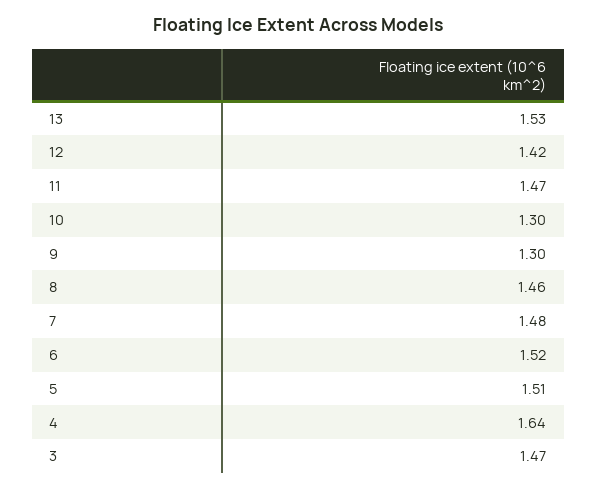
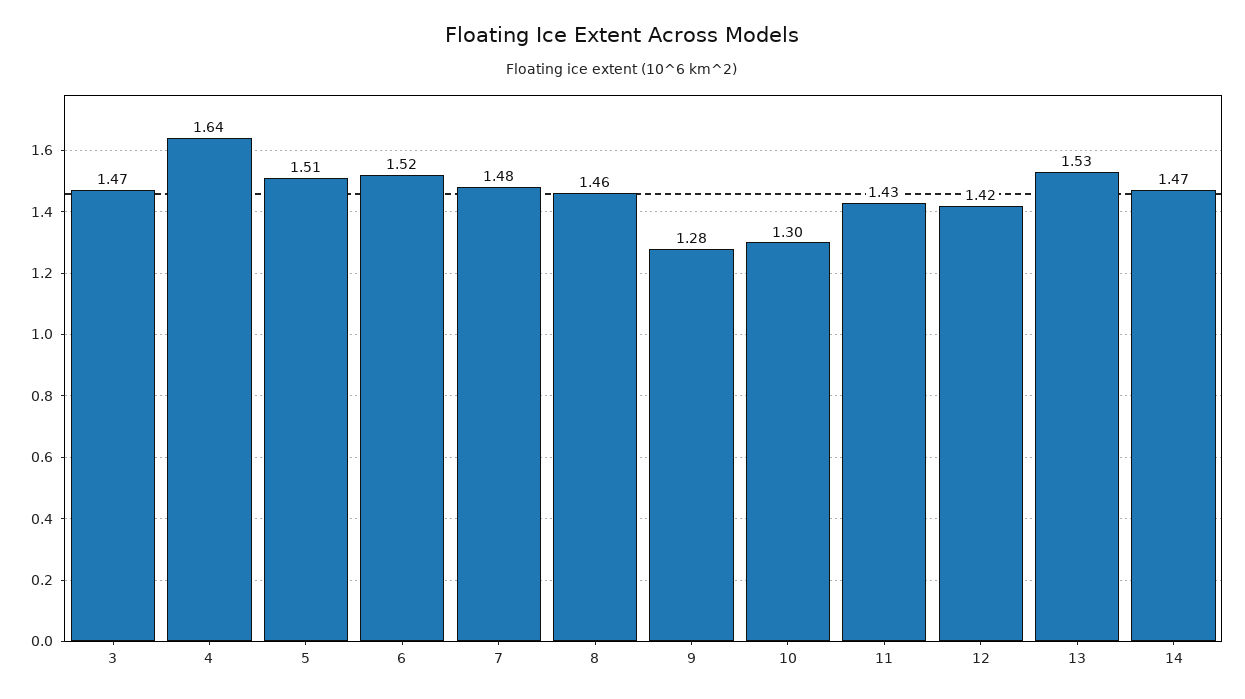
11: 1.47 -> 1.43
9: 1.3 -> 1.28
14: none -> 1.47

